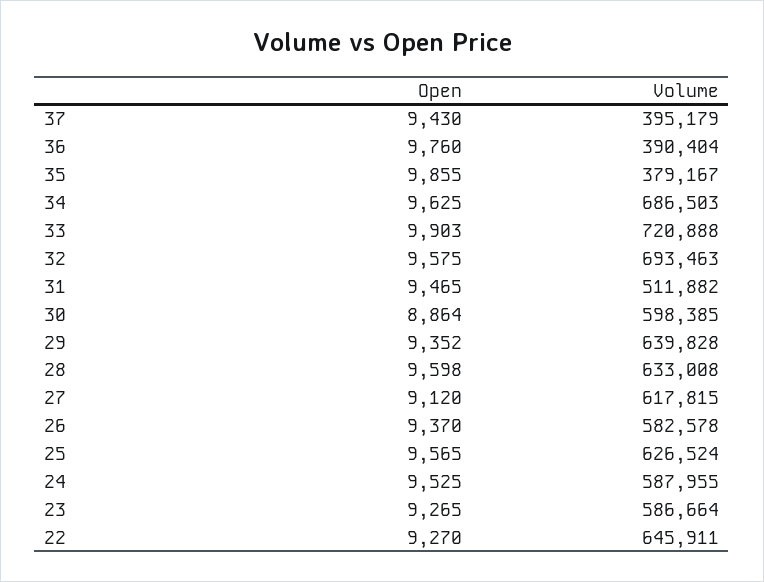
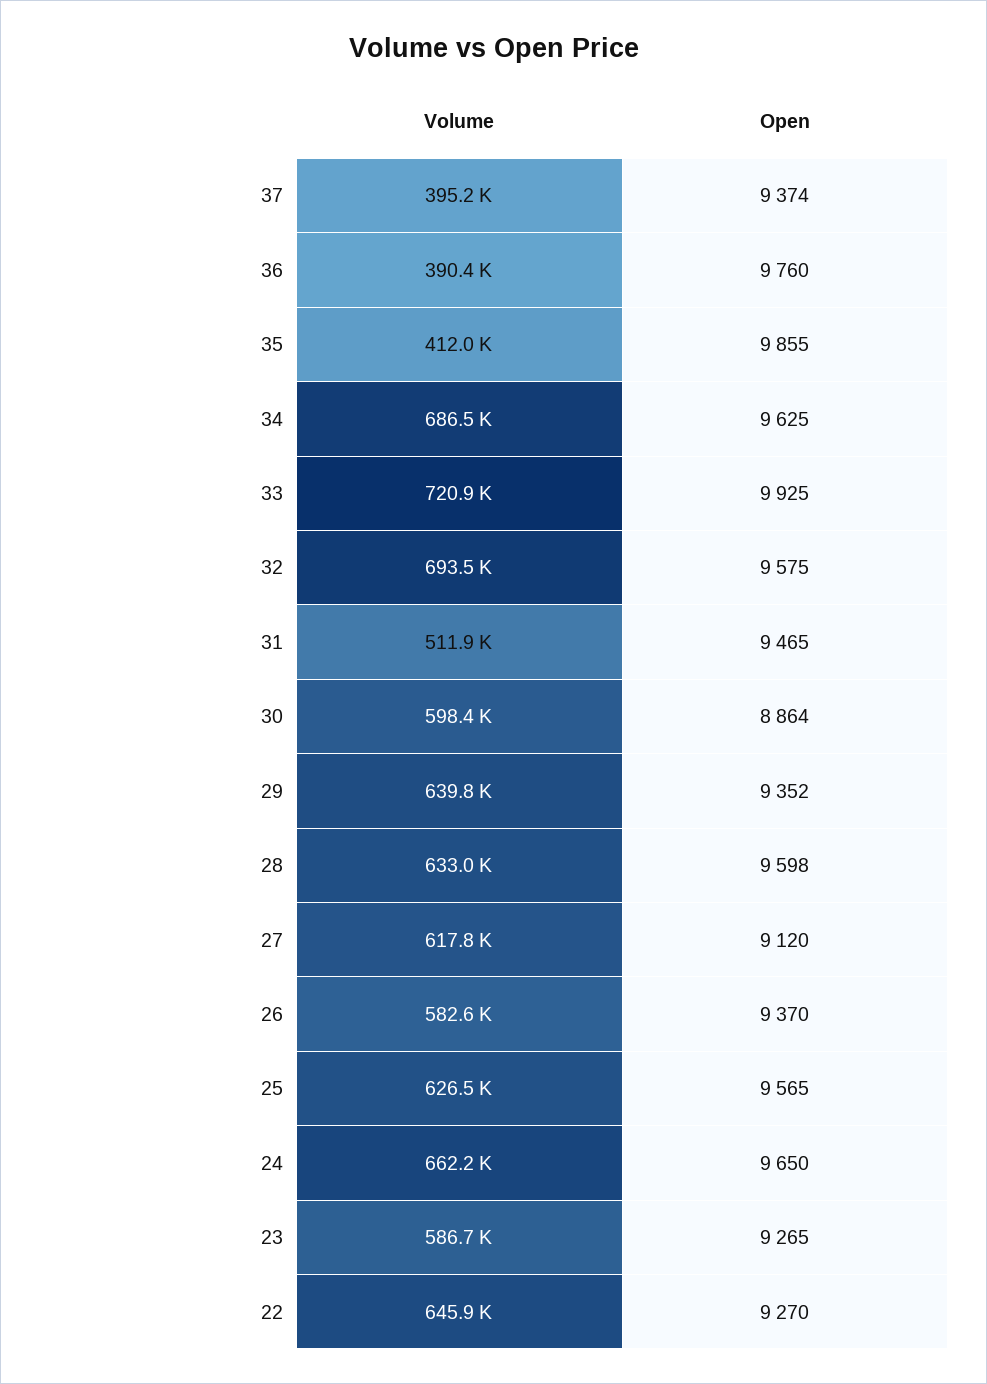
Open, 37: 9430 -> 9374
Volume, 35: 379167 -> 412000
Open, 33: 9903 -> 9925
Open, 24: 9525 -> 9650
Volume, 24: 587955 -> 662200

